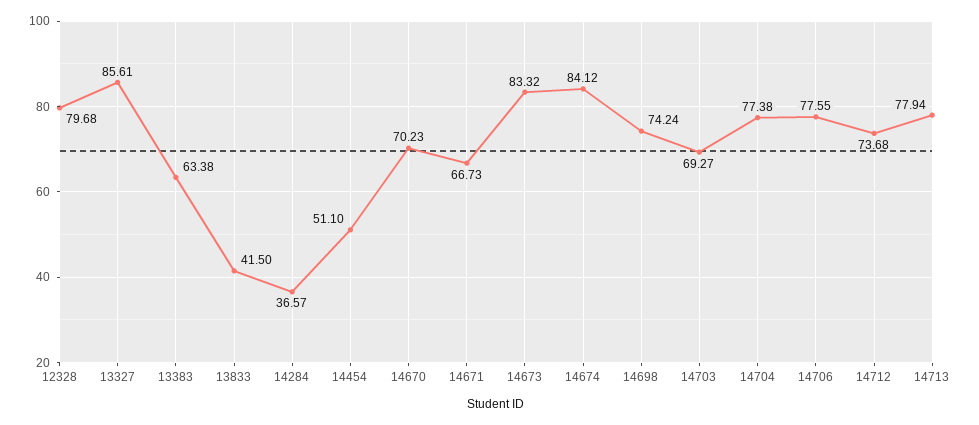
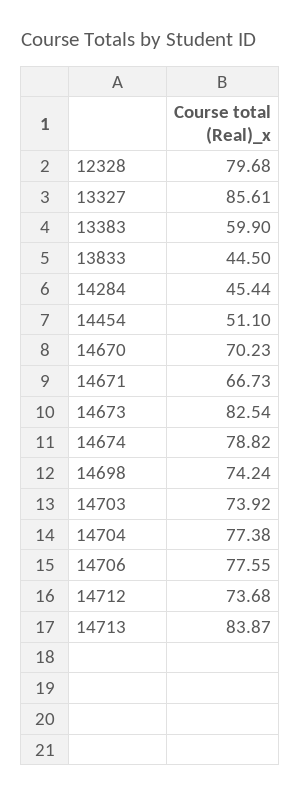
13383: 63.38 -> 59.9
13833: 41.5 -> 44.5
14284: 36.57 -> 45.44
14673: 83.32 -> 82.54
14674: 84.12 -> 78.82
14703: 69.27 -> 73.92
14713: 77.94 -> 83.87

